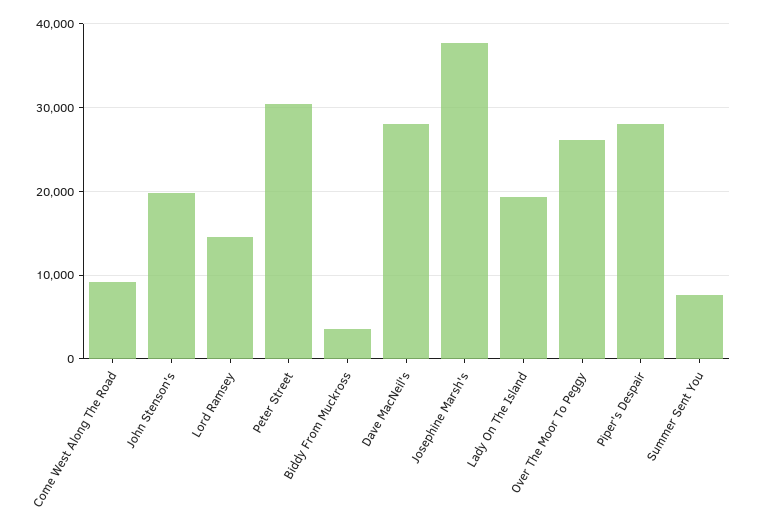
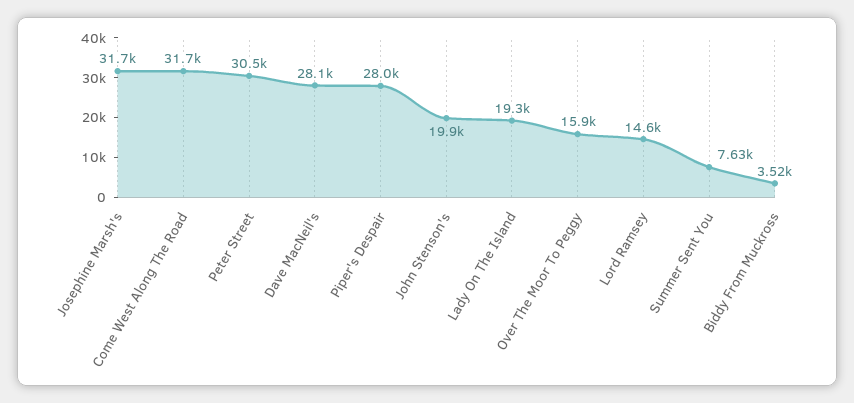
Come West Along The Road: 9000 -> 31700
Josephine Marsh's: 38000 -> 31700
Over The Moor To Peggy: 26000 -> 15900

